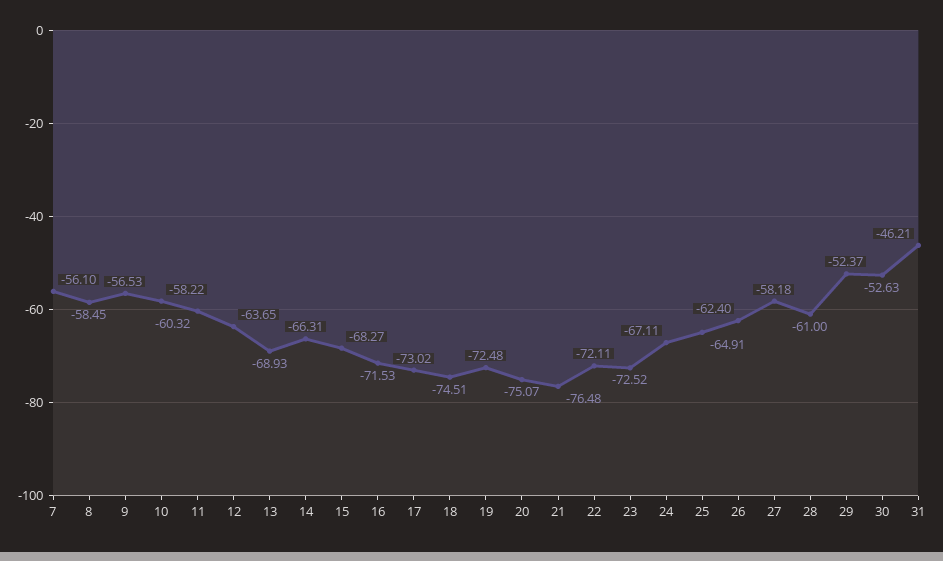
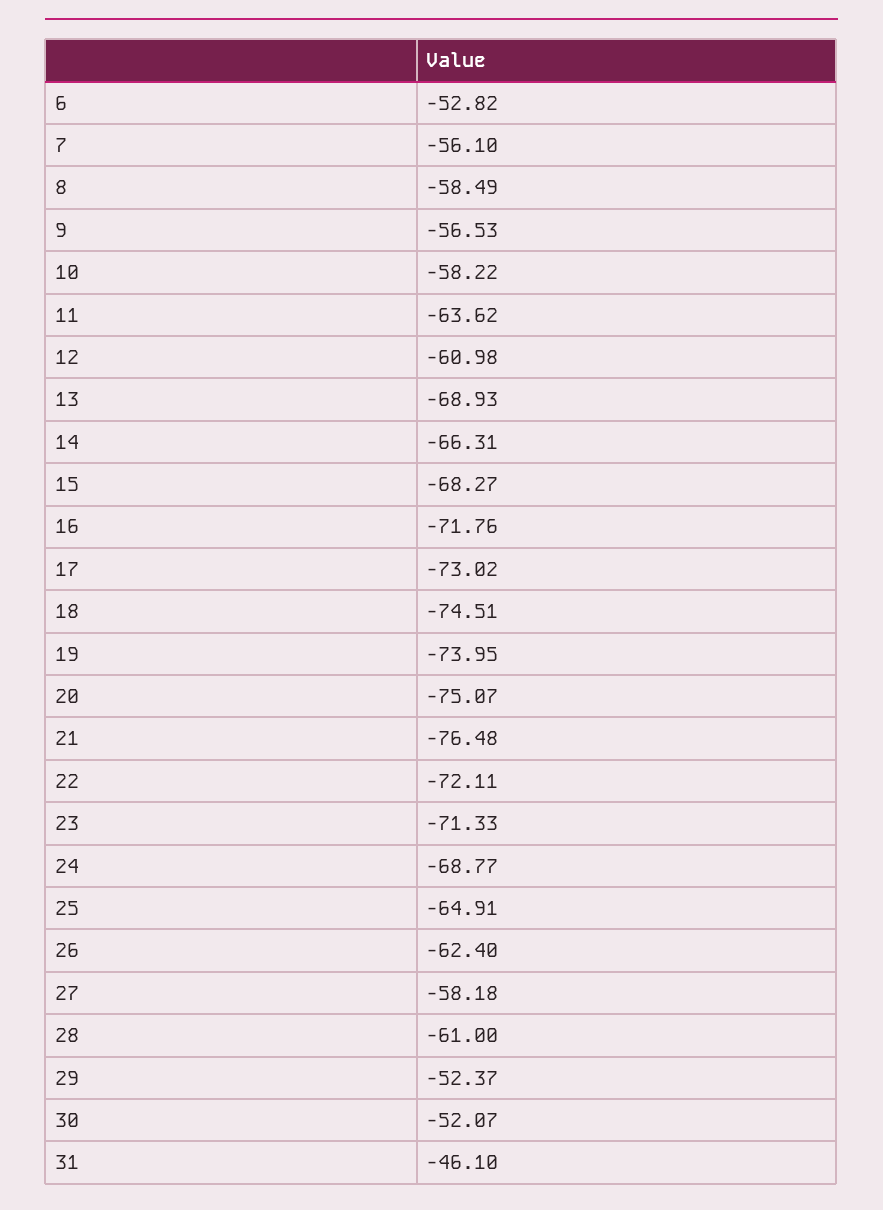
8: -58.45 -> -58.49
11: -60.32 -> -63.62
12: -63.65 -> -60.98
16: -71.53 -> -71.76
19: -72.48 -> -73.95
23: -72.52 -> -71.33
24: -67.11 -> -68.77
30: -52.63 -> -52.07
31: -46.21 -> -46.1
6: none -> -52.82

